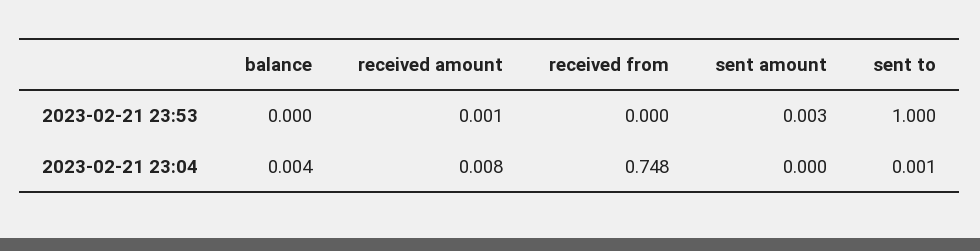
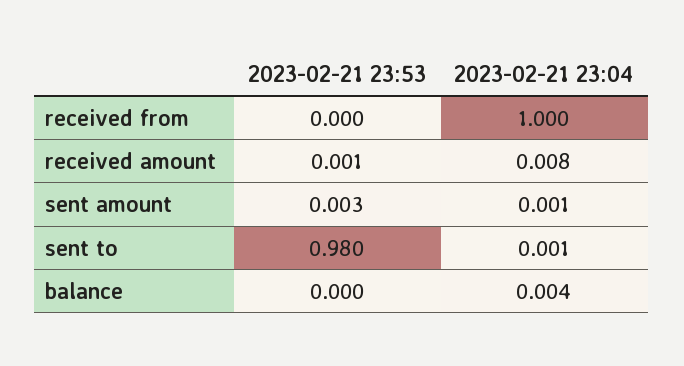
sent to, 2023-02-21 23:53: 1 -> 0.98
received from, 2023-02-21 23:04: 0.748 -> 1
sent amount, 2023-02-21 23:04: 0 -> 0.001

